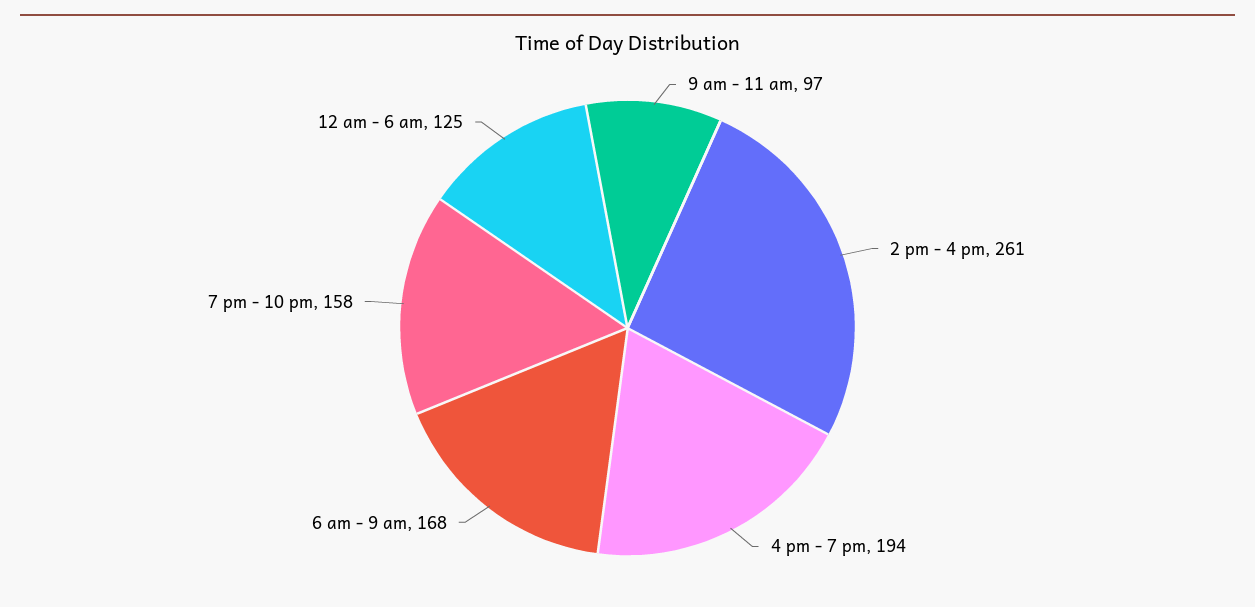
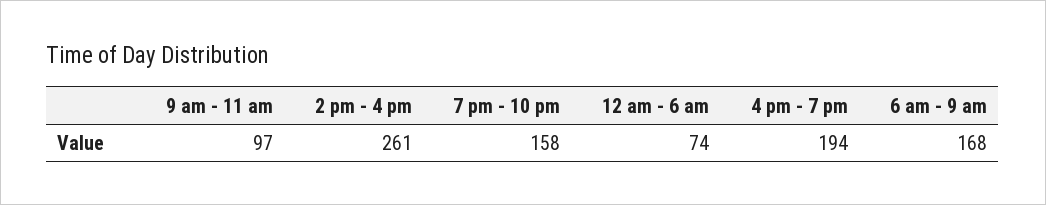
12 am - 6 am: 125 -> 74

